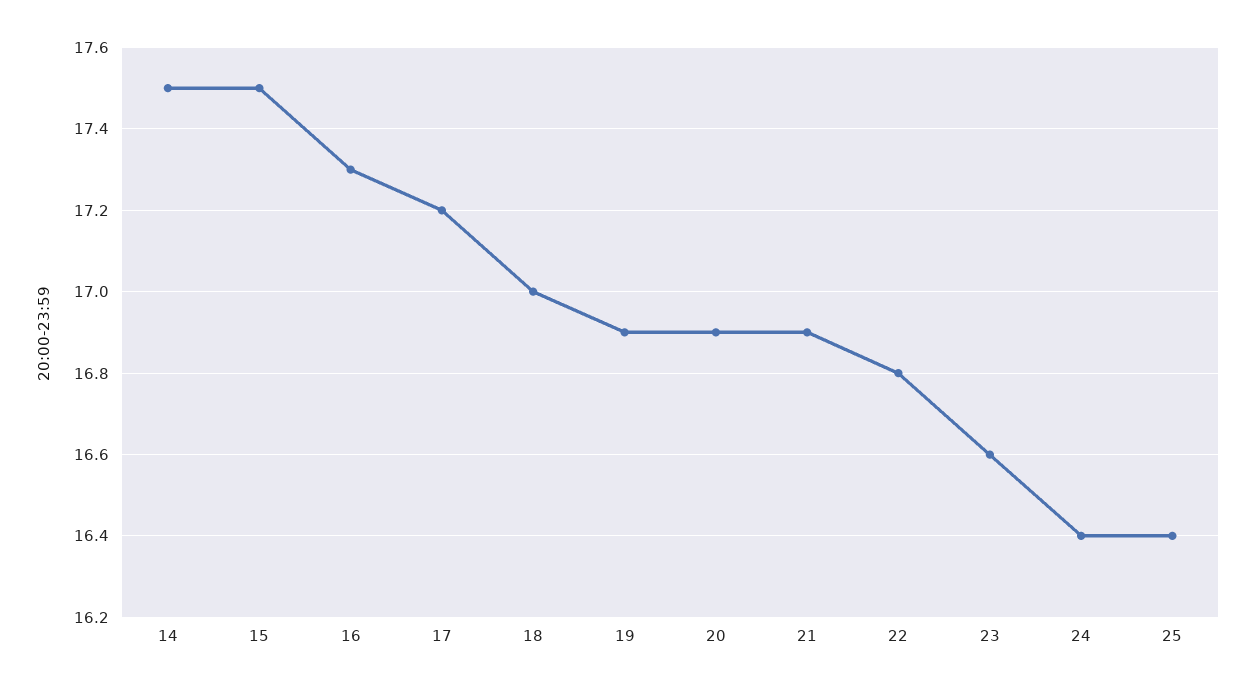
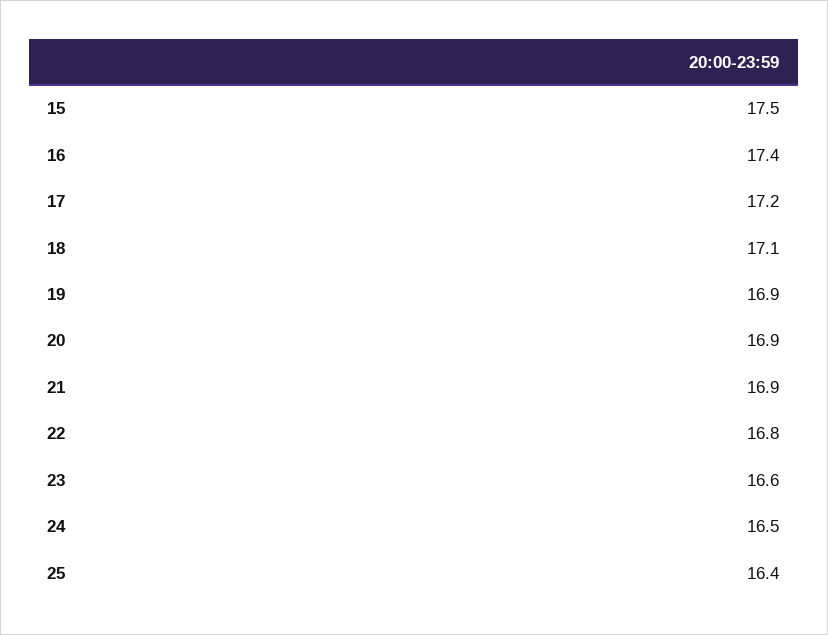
14: 17.5 -> none
16: 17.3 -> 17.4
18: 17 -> 17.1
24: 16.4 -> 16.5

